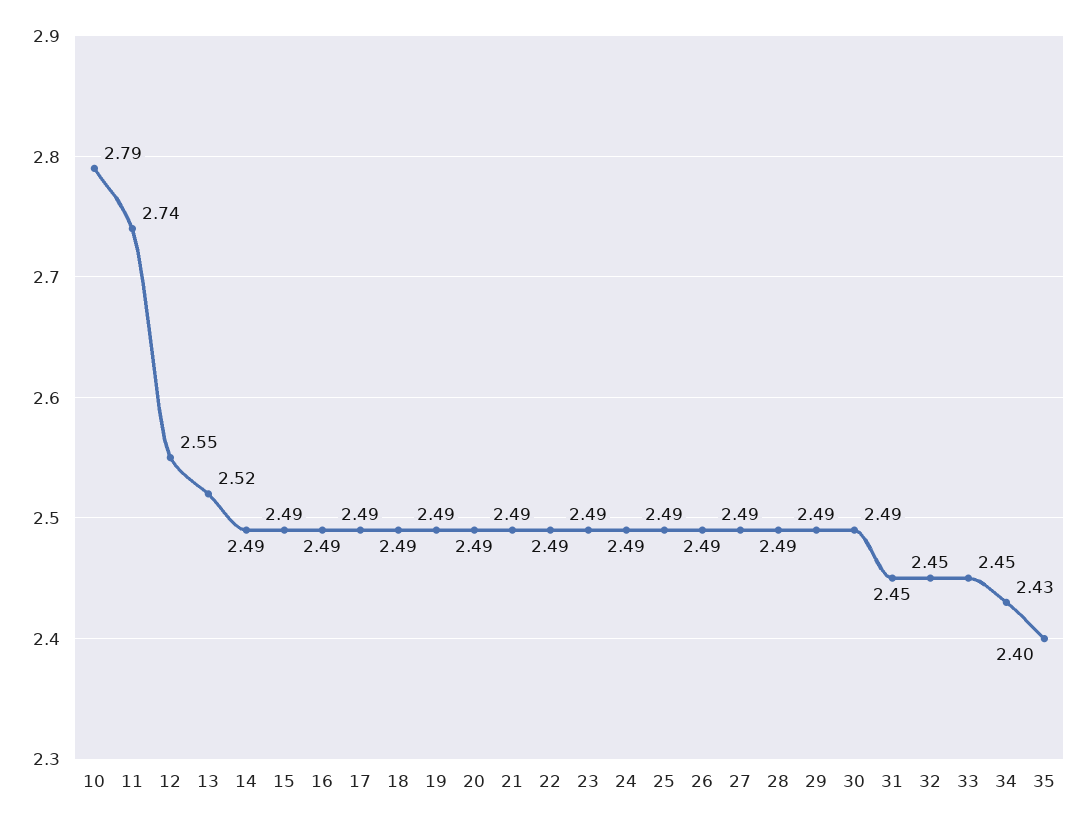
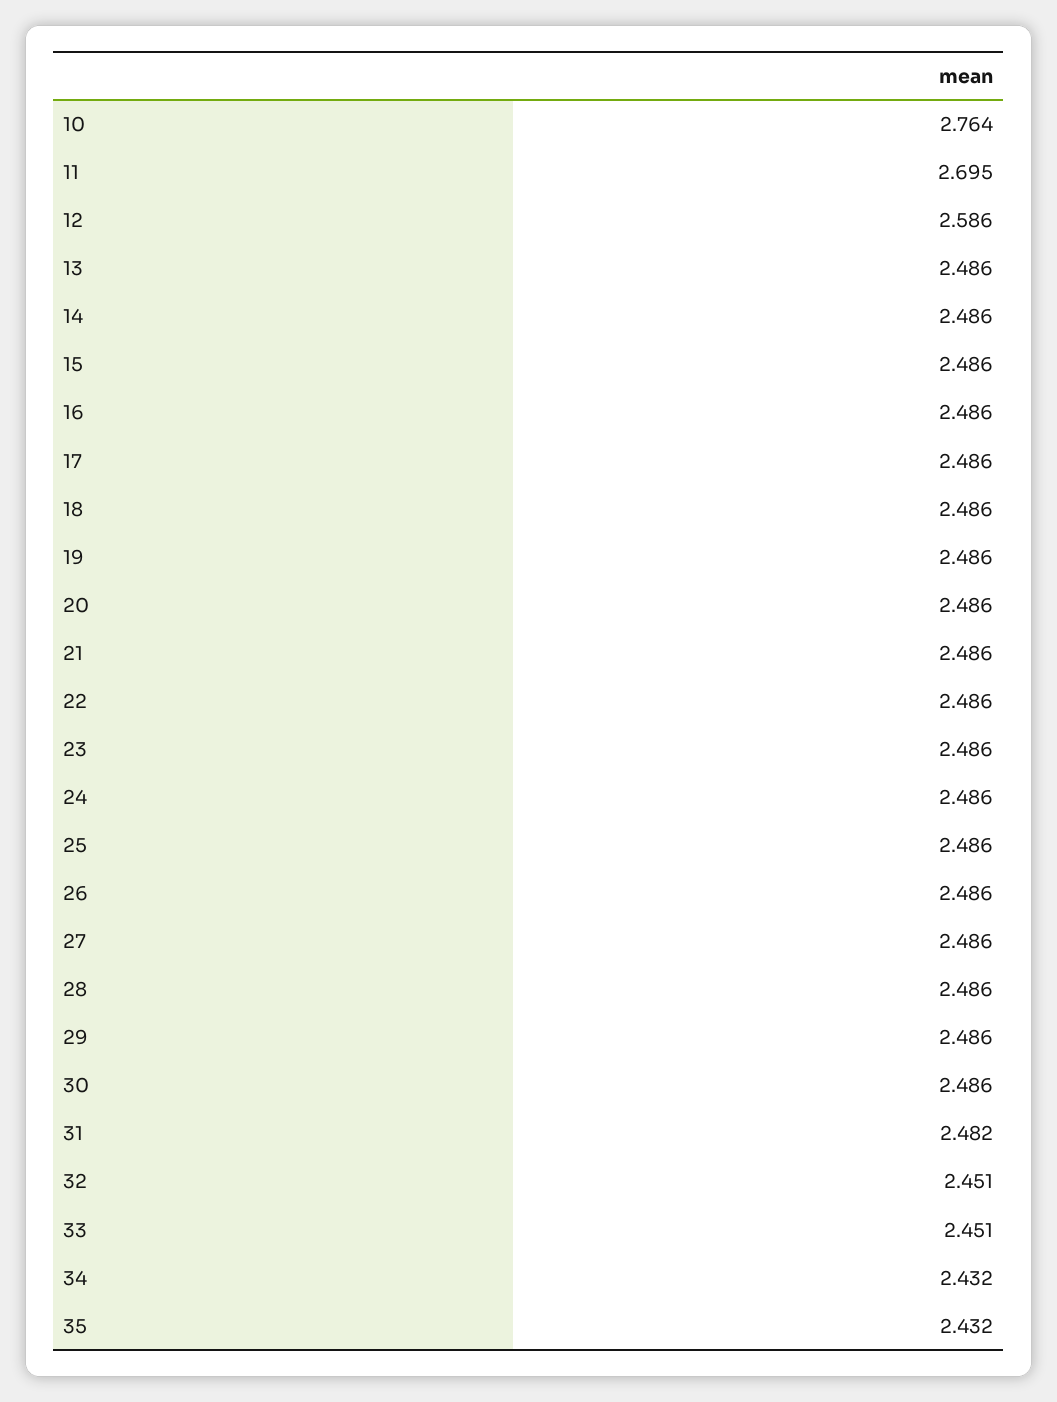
10: 2.79 -> 2.764
11: 2.74 -> 2.695
12: 2.55 -> 2.586
13: 2.52 -> 2.486
31: 2.45 -> 2.482
35: 2.4 -> 2.432

